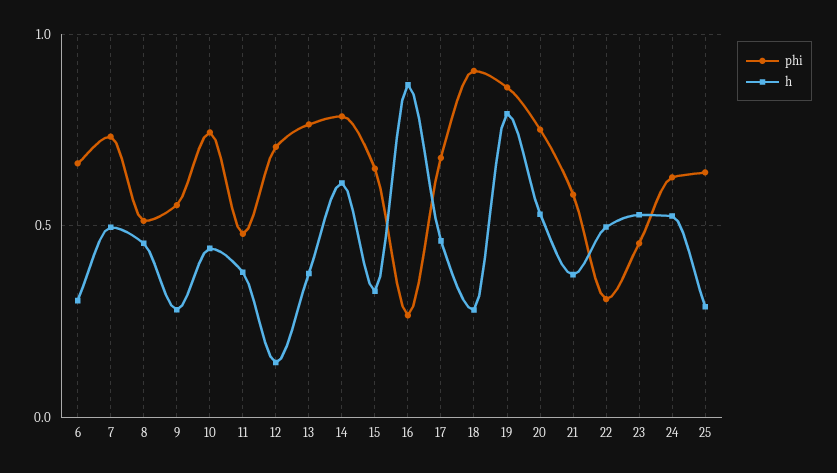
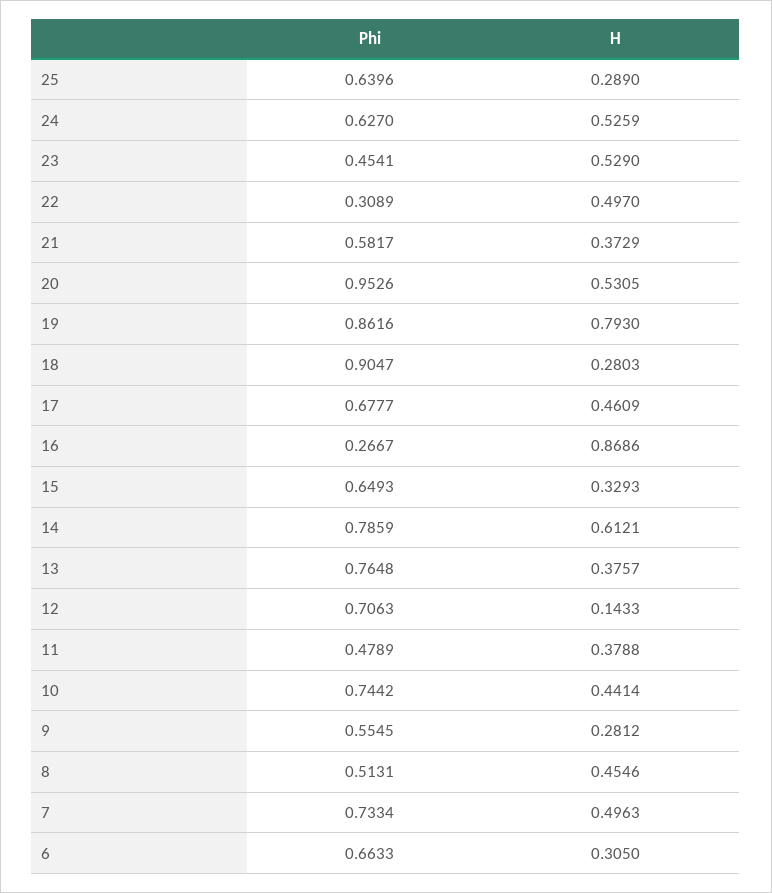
phi, 20: 0.75 -> 0.9526

